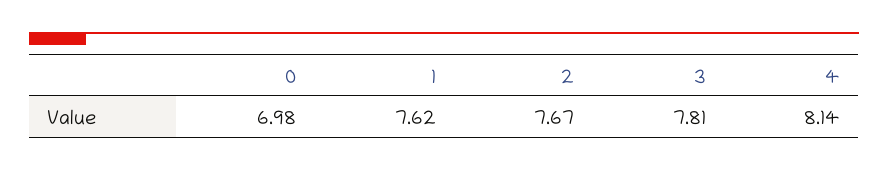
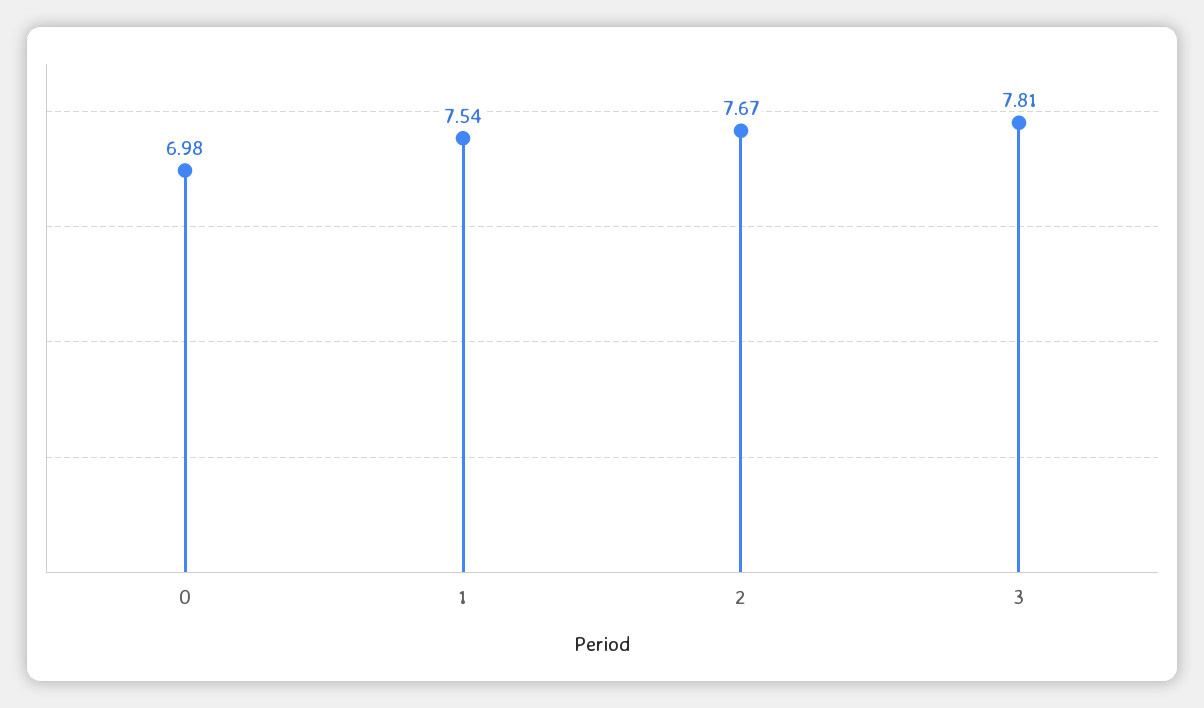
1: 7.62 -> 7.54
4: 8.14 -> none

